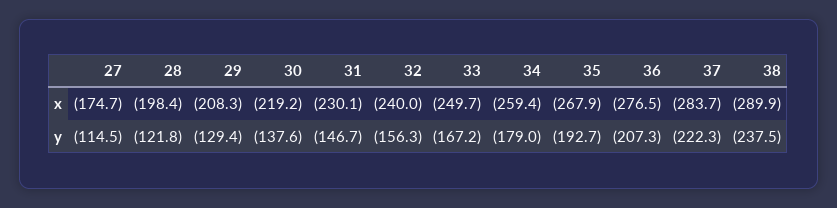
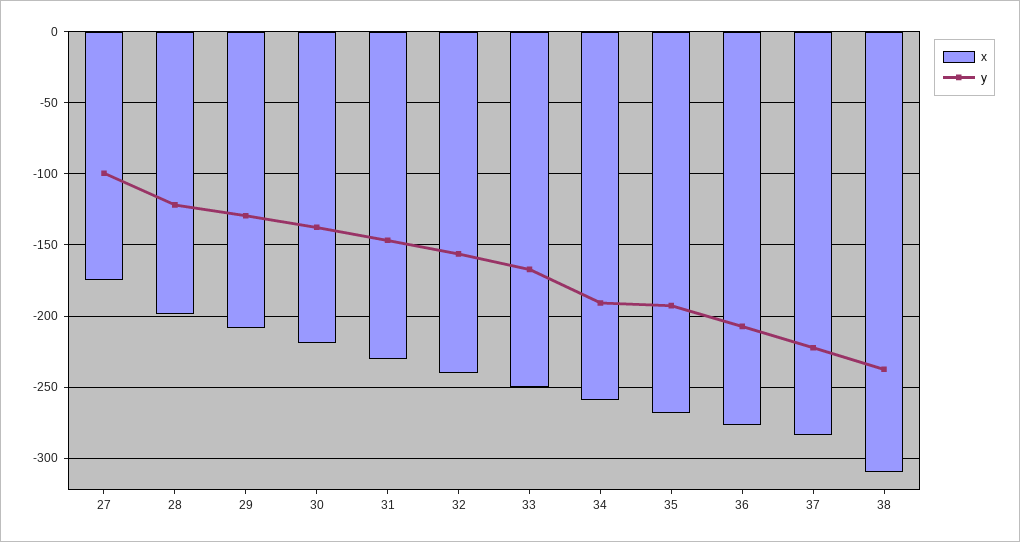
x, 38: -289.9 -> -310
y, 27: -114.5 -> -100
y, 34: -179 -> -190

